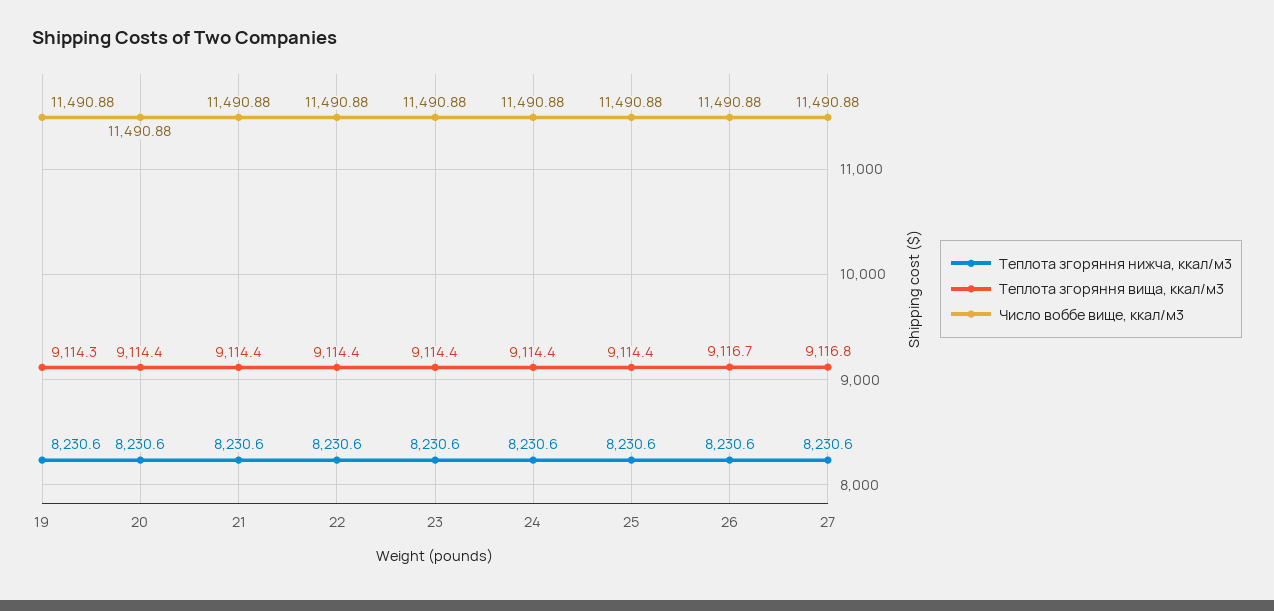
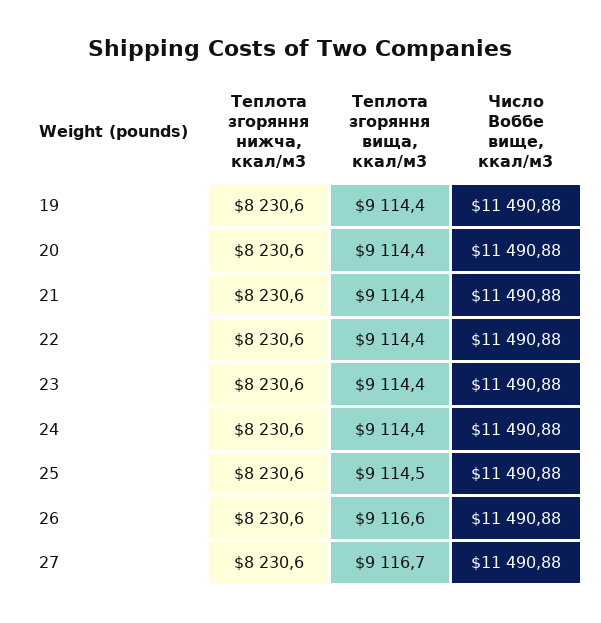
Теплота згоряння вища, ккал/м3, 19: 9114.3 -> 9114.4
Теплота згоряння вища, ккал/м3, 25: 9114.4 -> 9114.5
Теплота згоряння вища, ккал/м3, 26: 9116.7 -> 9116.6
Теплота згоряння вища, ккал/м3, 27: 9116.8 -> 9116.7

